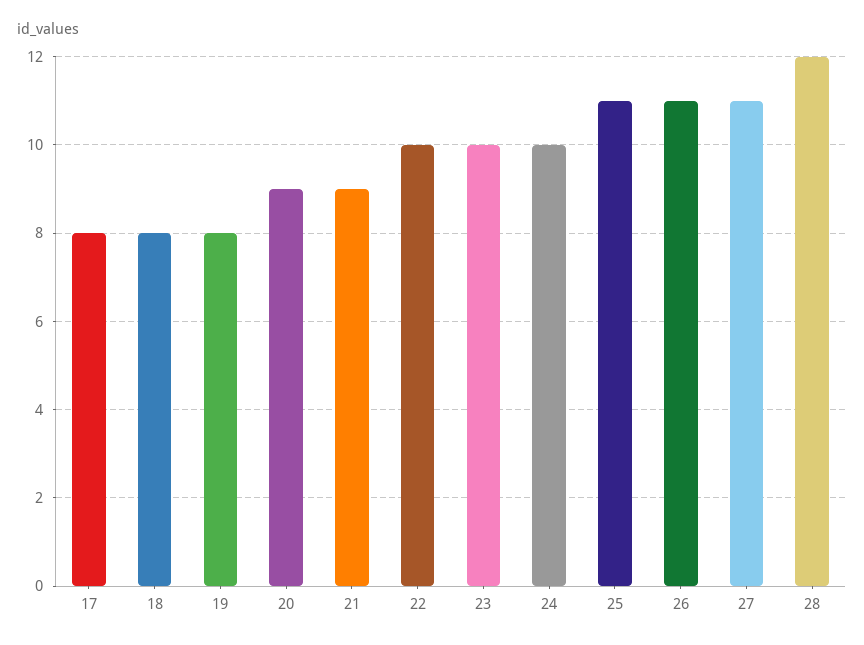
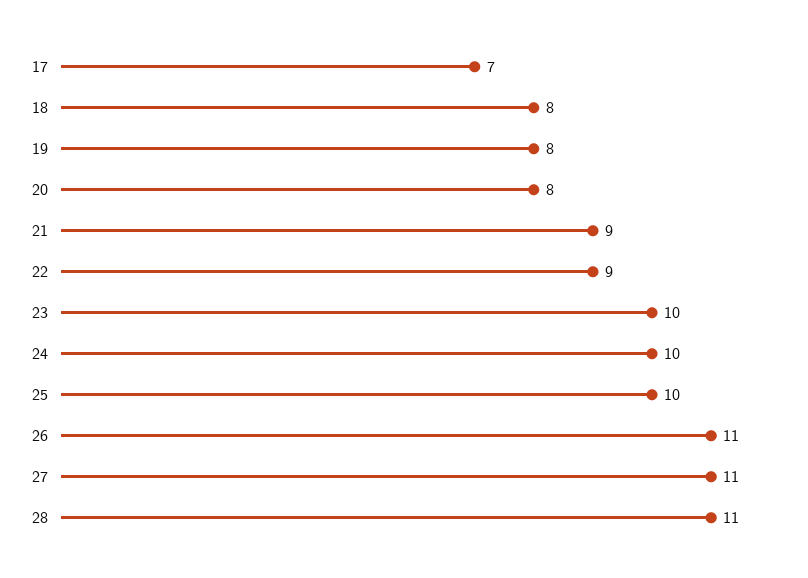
17: 8 -> 7
20: 9 -> 8
22: 10 -> 9
25: 11 -> 10
28: 12 -> 11

